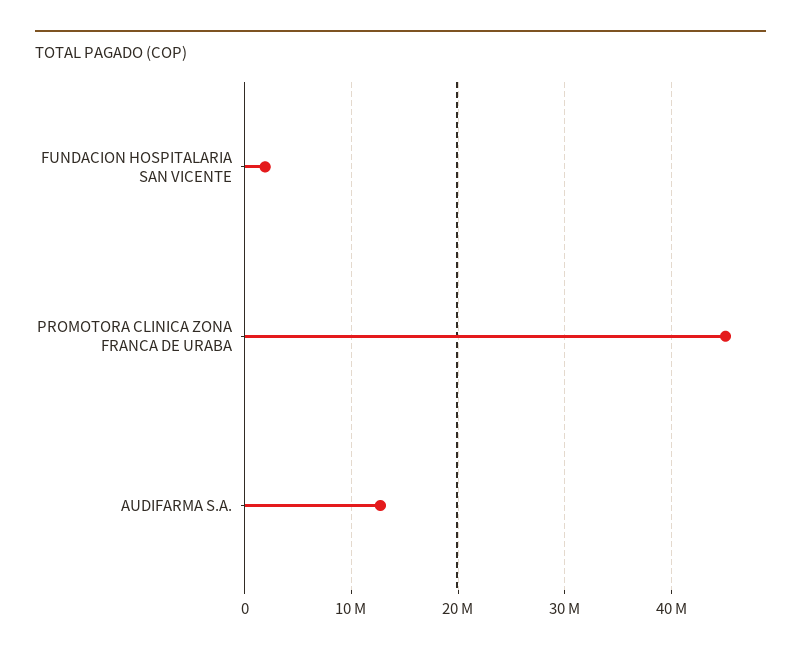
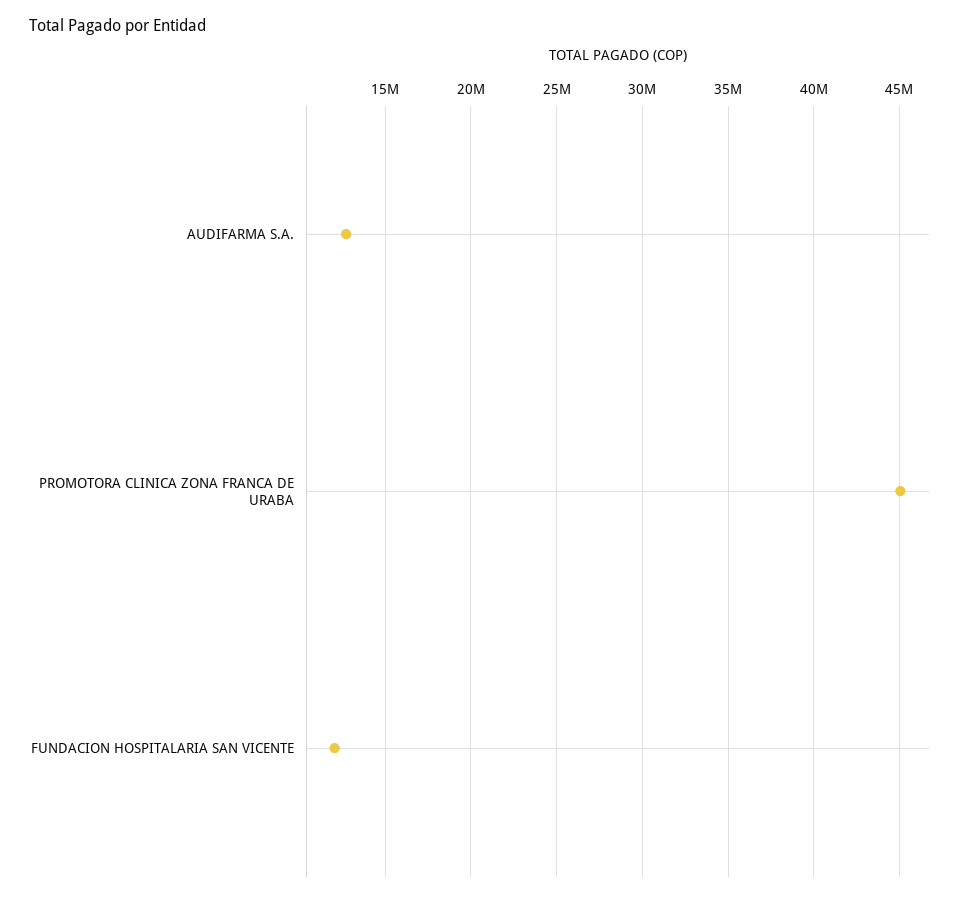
FUNDACION HOSPITALARIA SAN VICENTE: 2000000 -> 12000000

